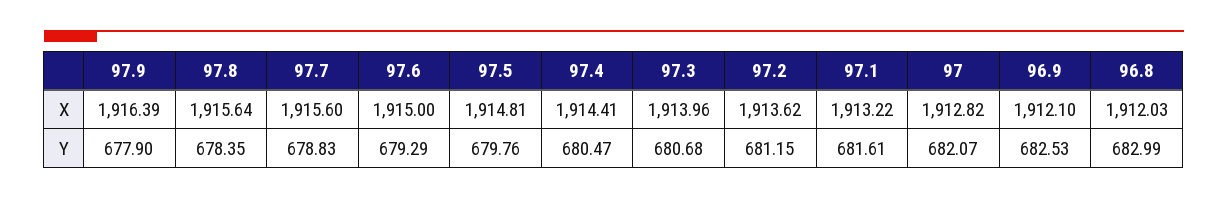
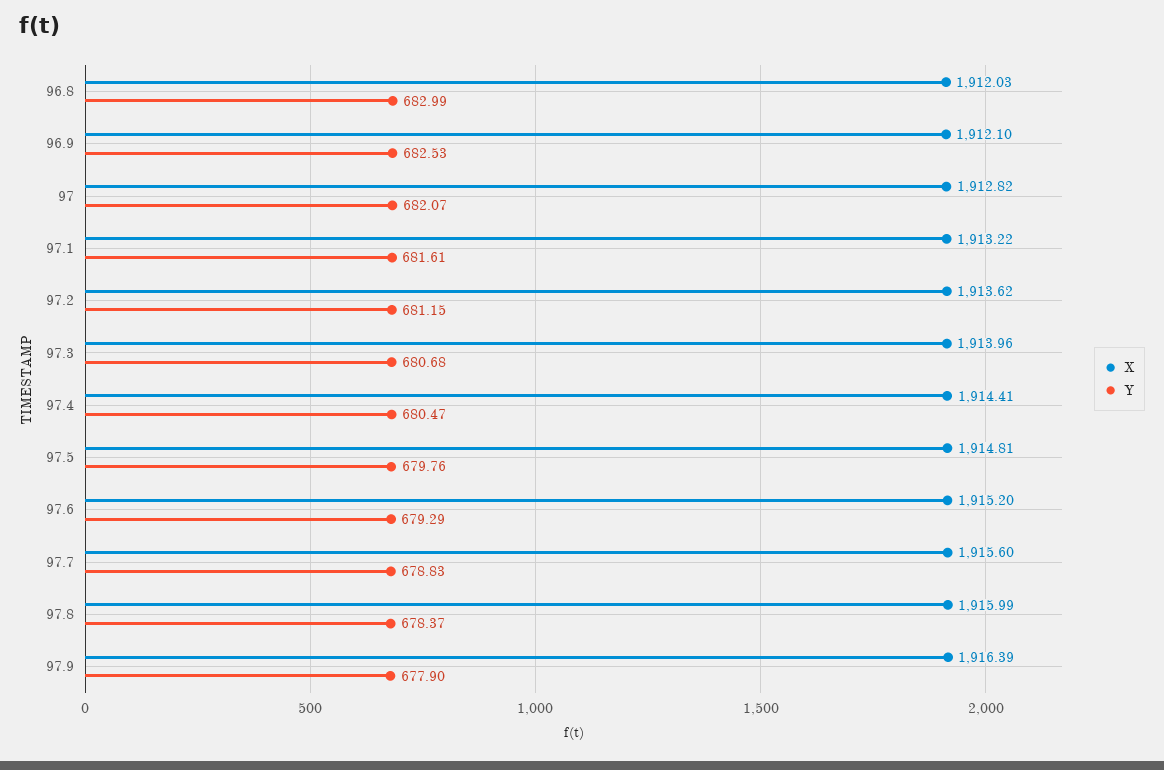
X, 97.8: 1915.64 -> 1915.99
X, 97.6: 1915 -> 1915.2
Y, 97.8: 678.35 -> 678.37

